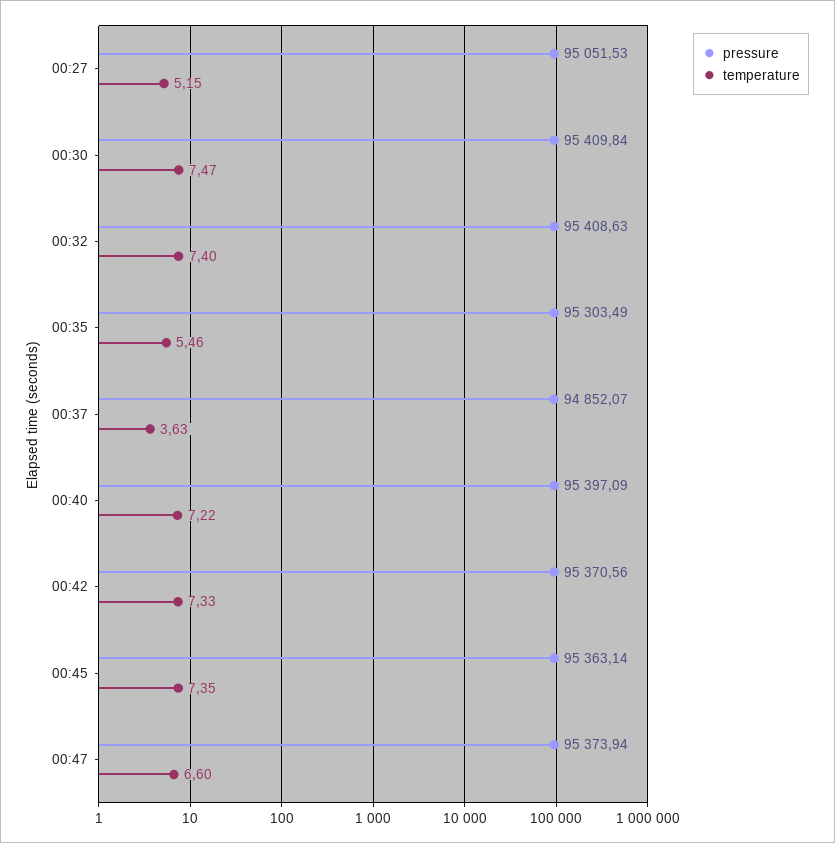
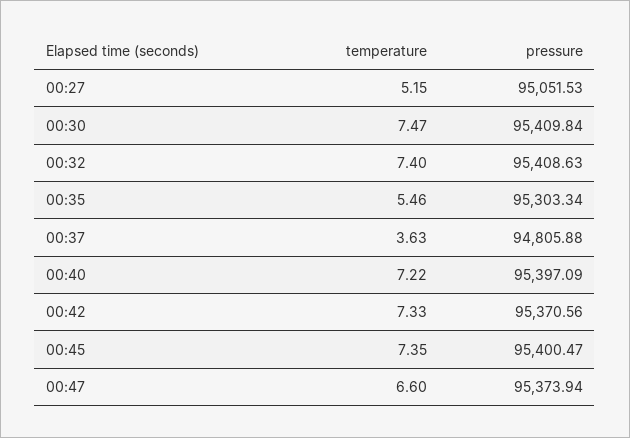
pressure, 00:35: 95303.49 -> 95303.34
pressure, 00:37: 94852.07 -> 94805.88
pressure, 00:45: 95363.14 -> 95400.47

